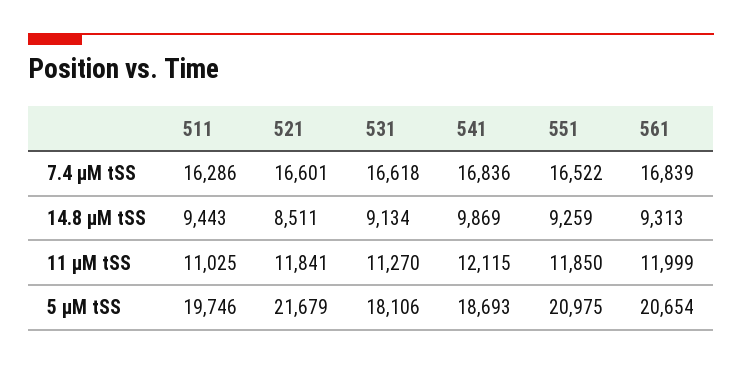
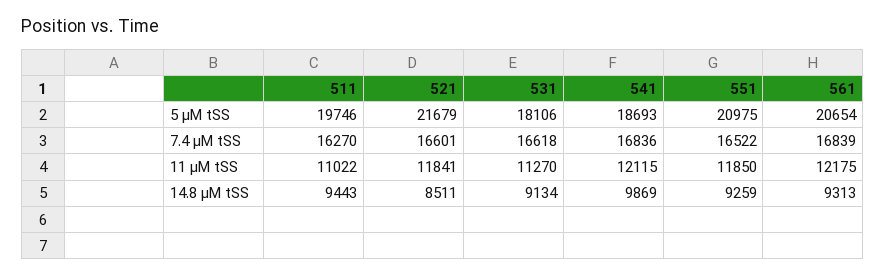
511, 7.4 µM tSS: 16286 -> 16270
511, 11 µM tSS: 11025 -> 11022
561, 11 µM tSS: 11999 -> 12175

